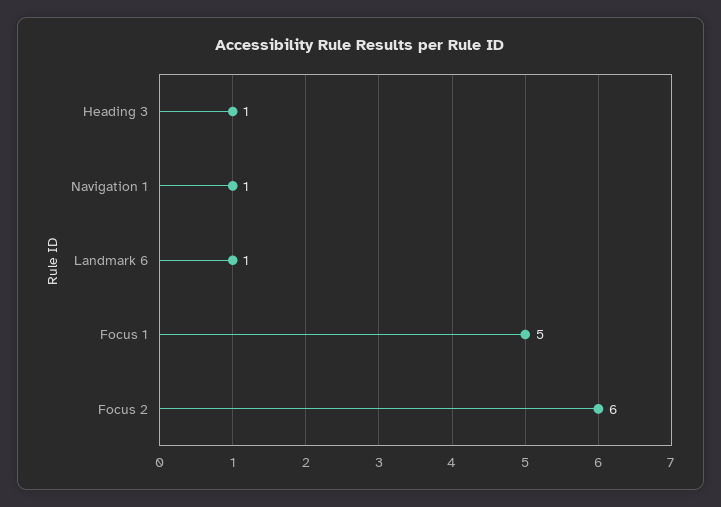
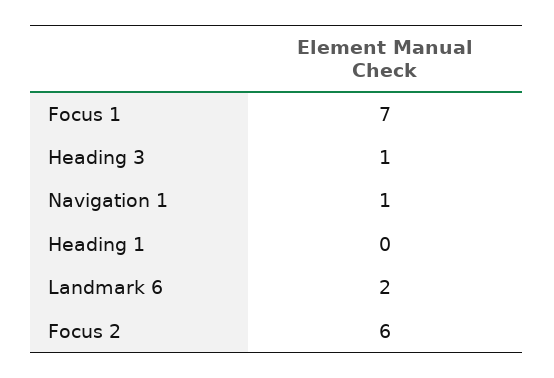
Landmark 6: 1 -> 2
Focus 1: 5 -> 7
Heading 1: none -> 0

